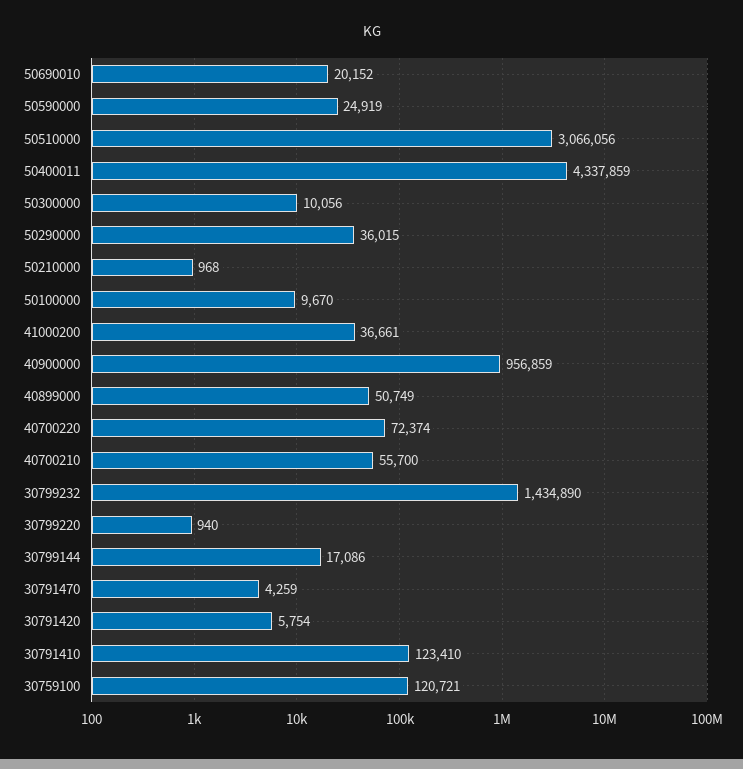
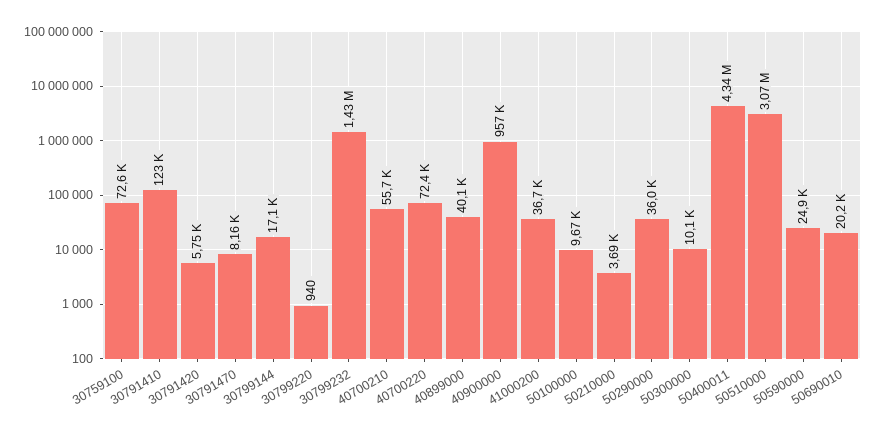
50210000: 968 -> 3690
40899000: 50749 -> 40100
30791470: 4259 -> 8160
30759100: 120721 -> 72600

